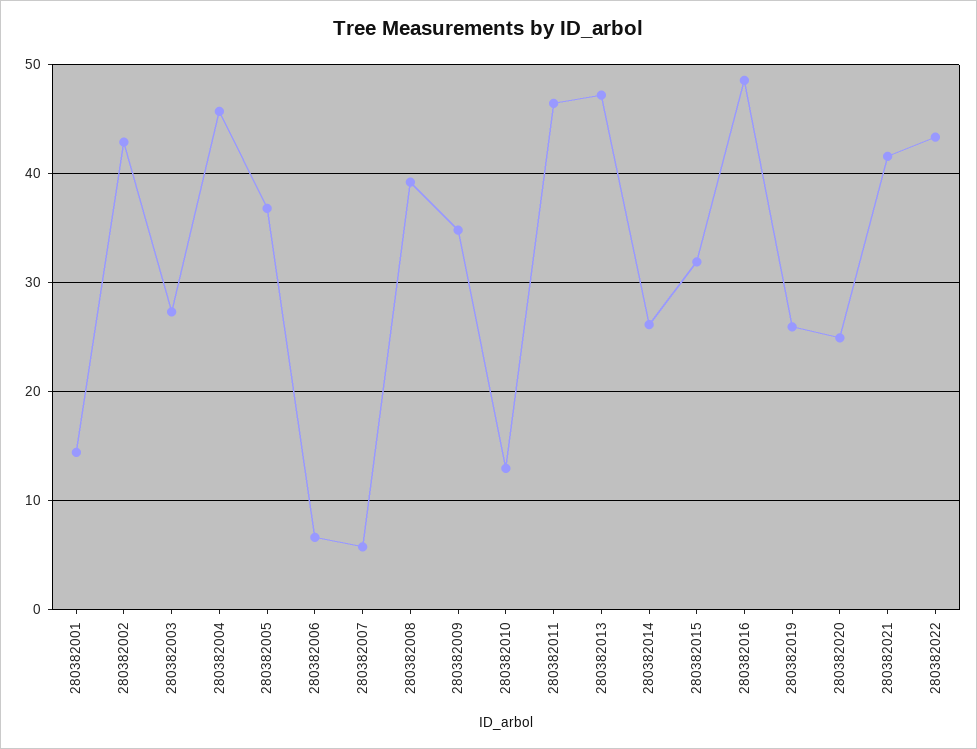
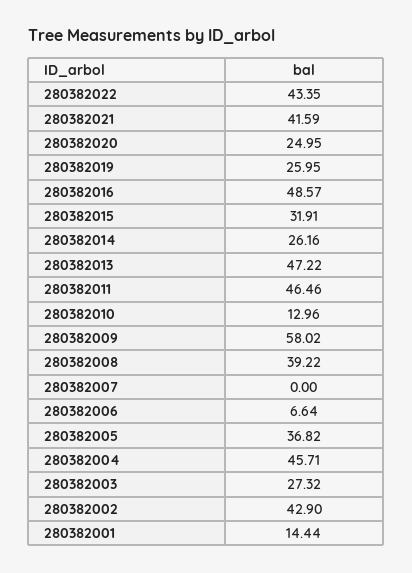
280382007: 6 -> 0
280382009: 35 -> 58.02

